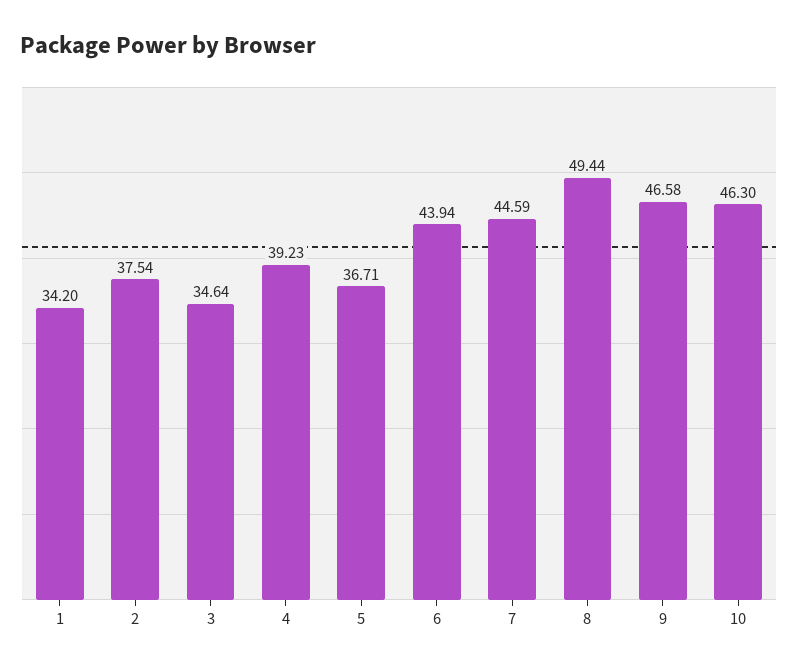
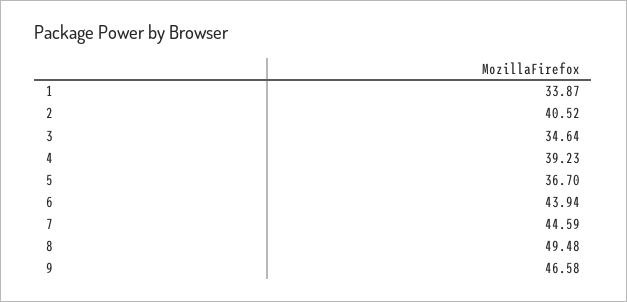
1: 34.2 -> 33.87
2: 37.54 -> 40.52
5: 36.71 -> 36.7
8: 49.44 -> 49.48
10: 46.3 -> none

